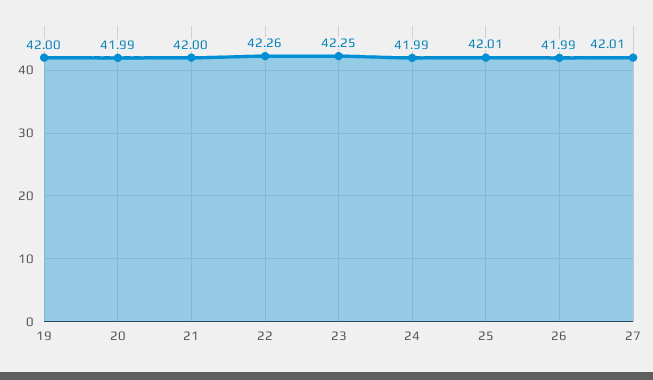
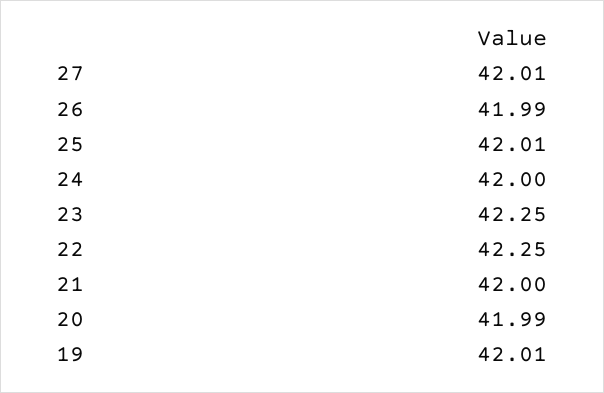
19: 42 -> 42.01
22: 42.26 -> 42.25
24: 41.99 -> 42

